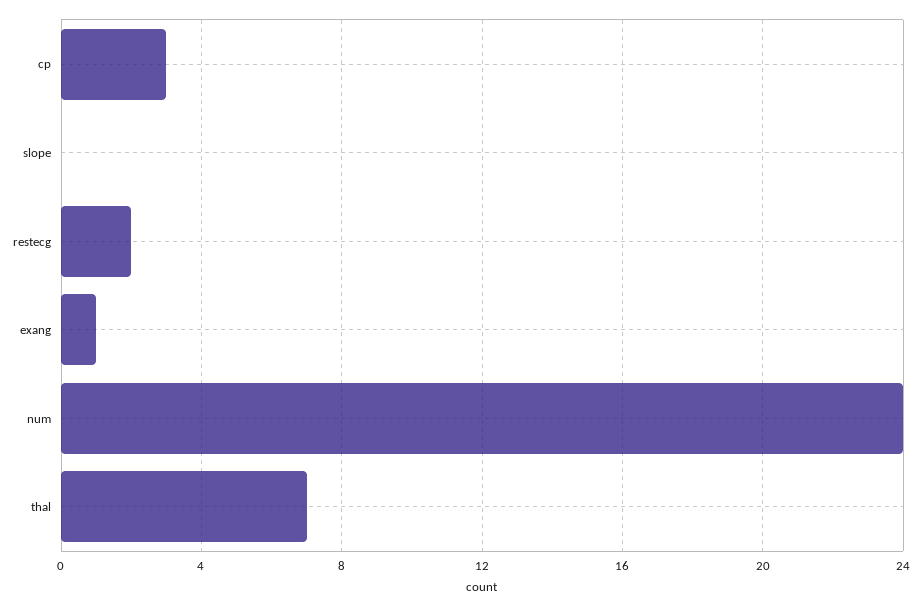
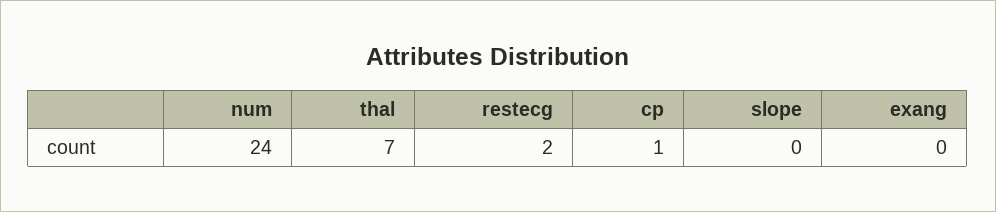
cp: 3 -> 1
exang: 1 -> 0

